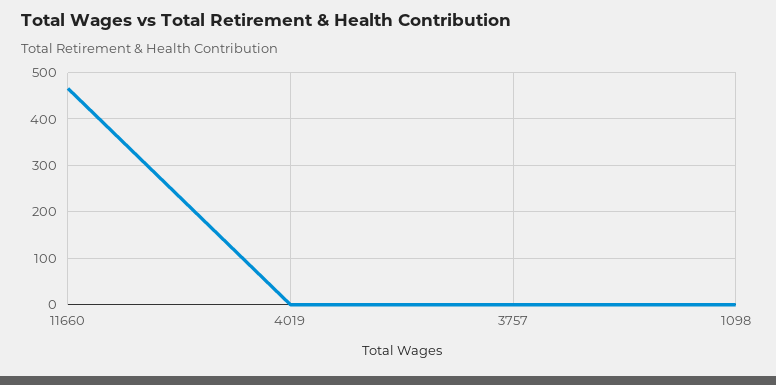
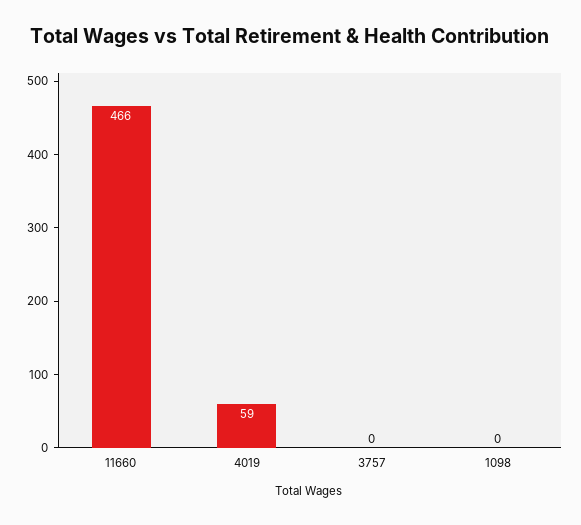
4019: 0 -> 59

